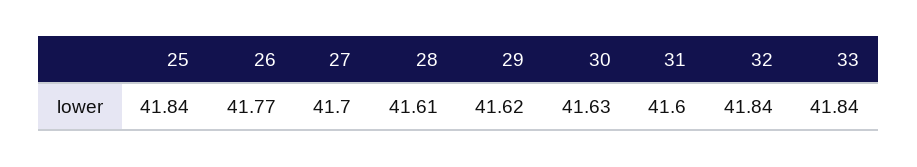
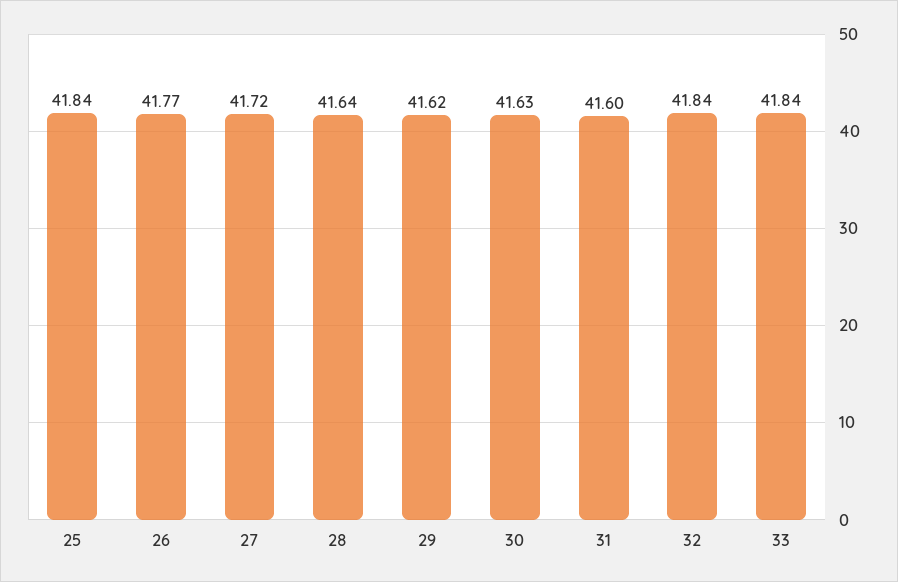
27: 41.7 -> 41.72
28: 41.61 -> 41.64

